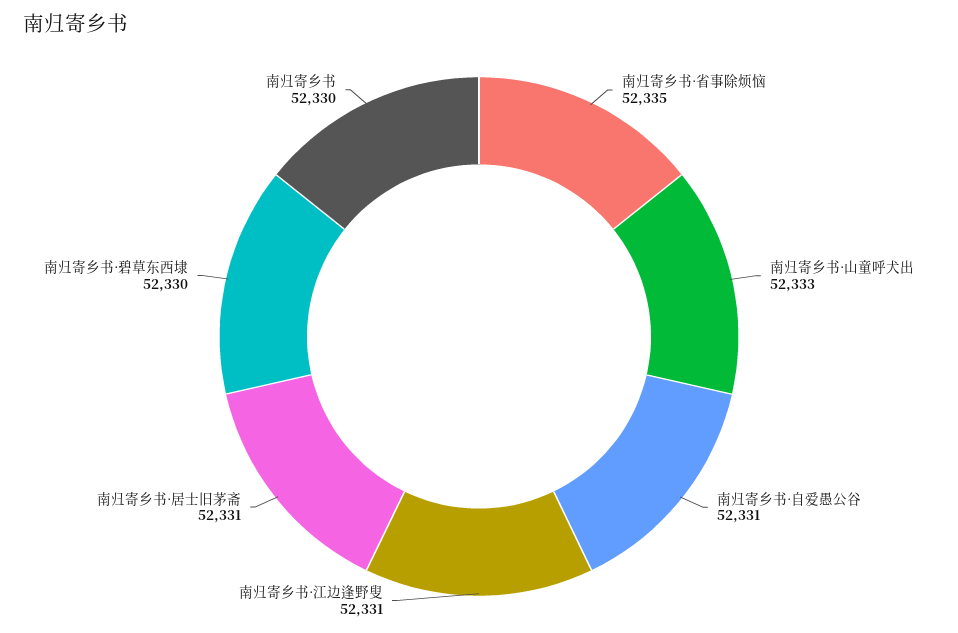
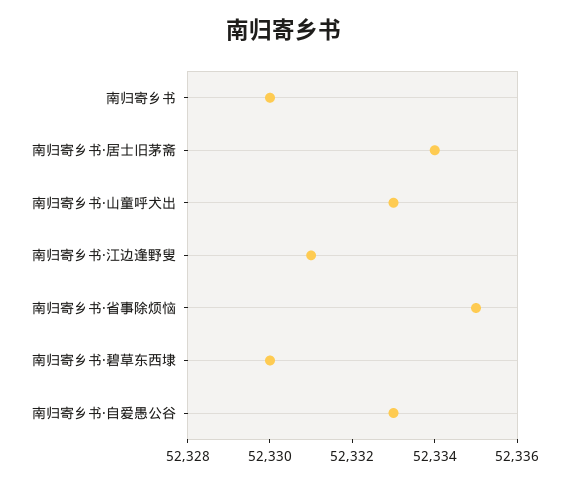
南归寄乡书·自爱愚公谷: 52331 -> 52333
南归寄乡书·居士旧茅斋: 52331 -> 52334

